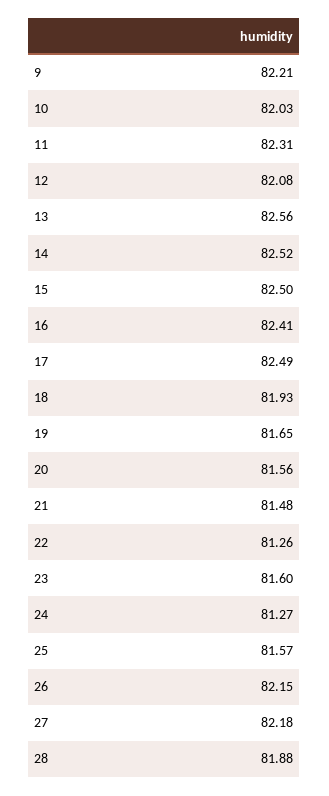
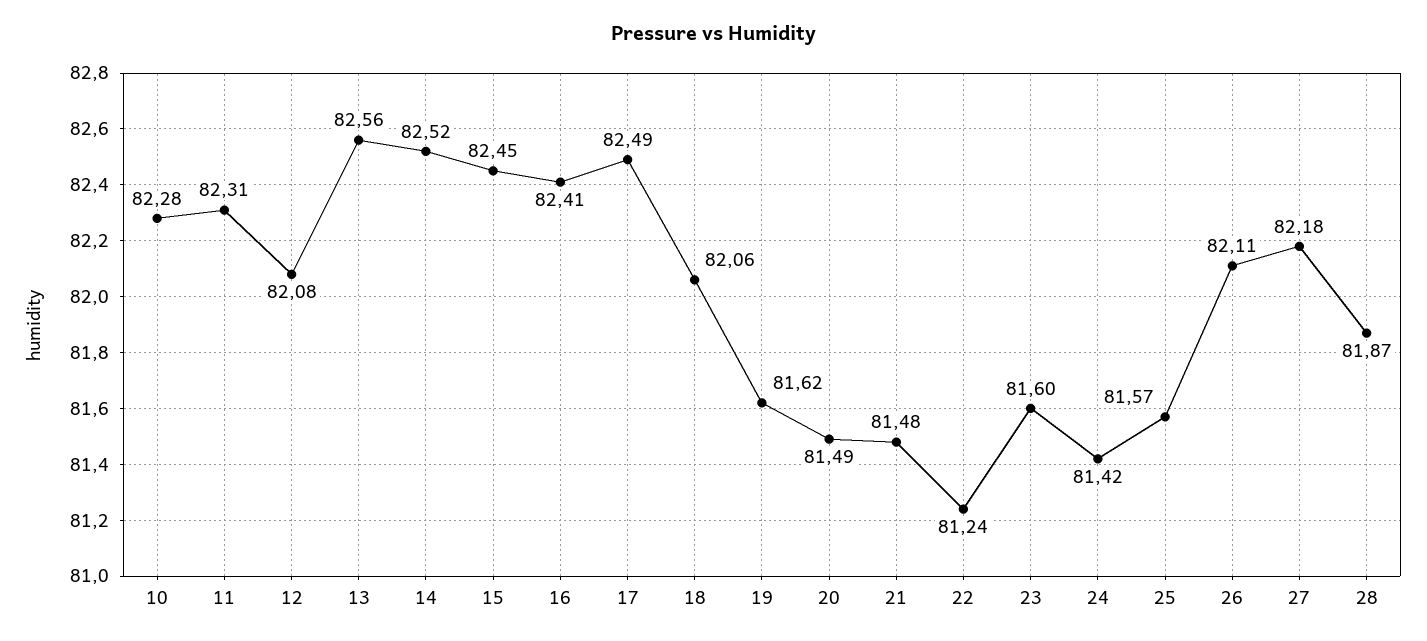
9: 82.21 -> none
10: 82.03 -> 82.28
15: 82.5 -> 82.45
18: 81.93 -> 82.06
19: 81.65 -> 81.62
20: 81.56 -> 81.49
22: 81.26 -> 81.24
24: 81.27 -> 81.42
26: 82.15 -> 82.11
28: 81.88 -> 81.87

